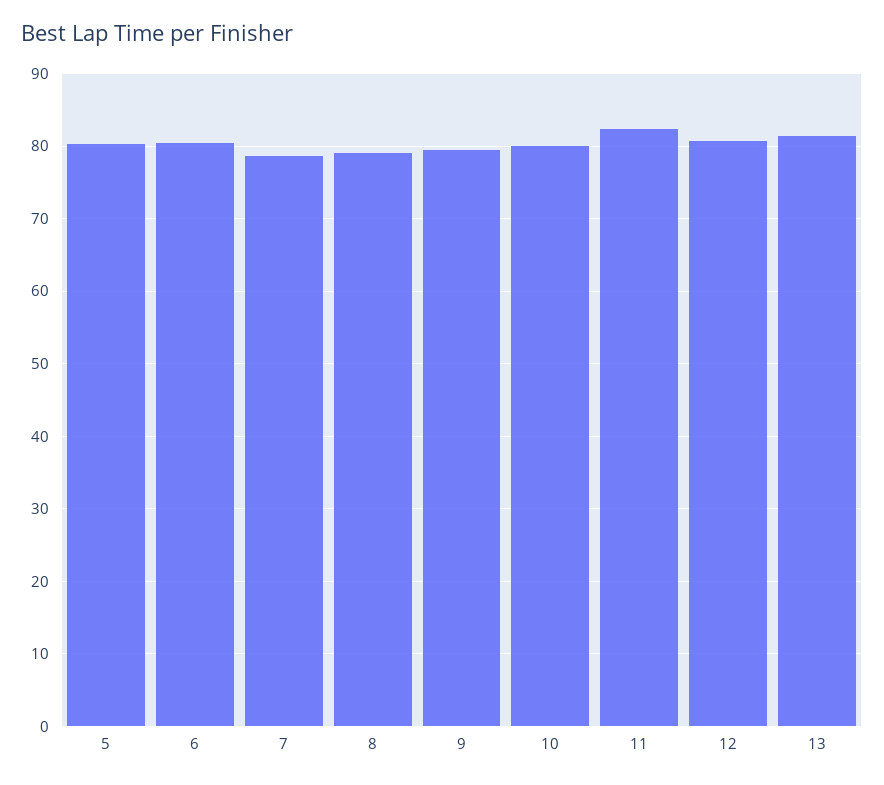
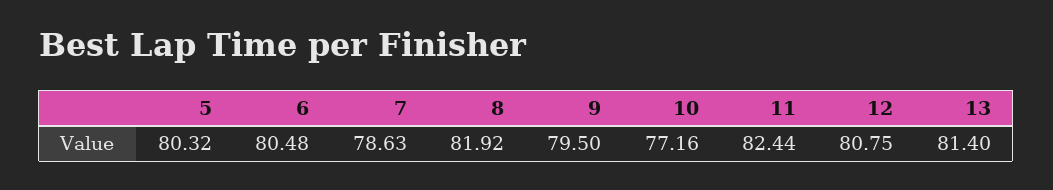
8: 79 -> 81.92
10: 80 -> 77.16

